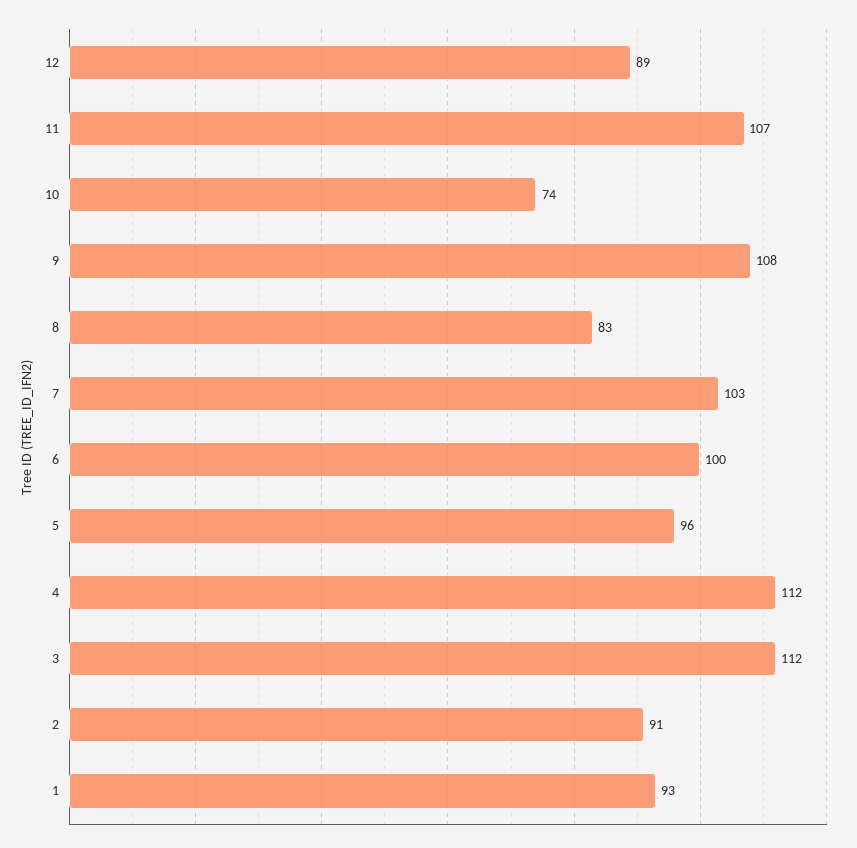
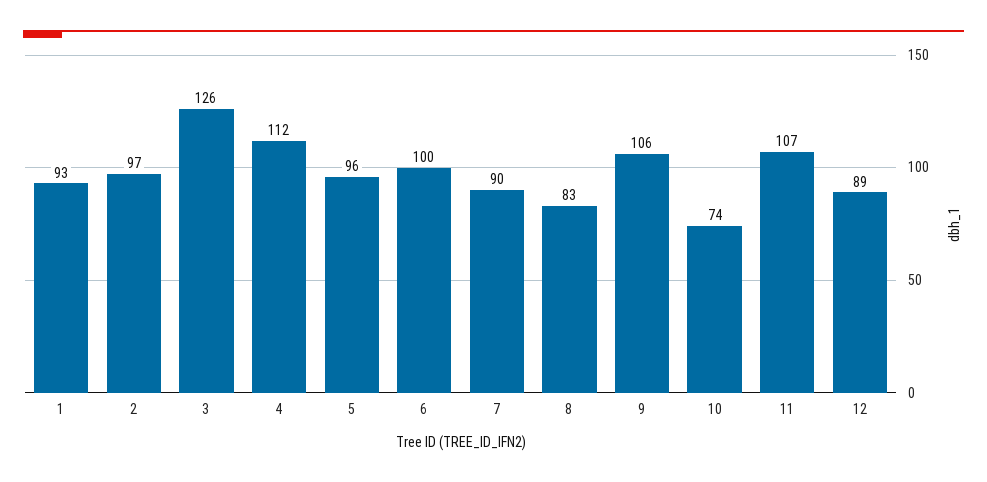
9: 108 -> 106
7: 103 -> 90
3: 112 -> 126
2: 91 -> 97

